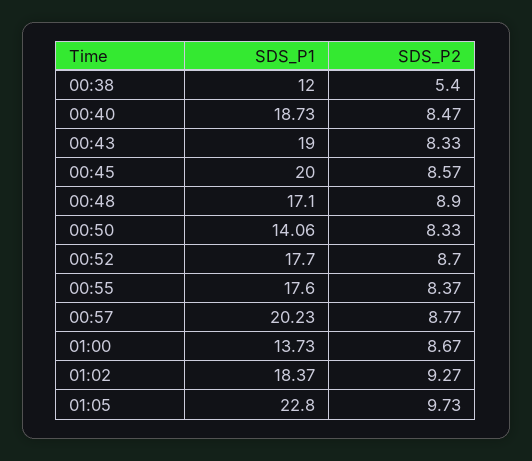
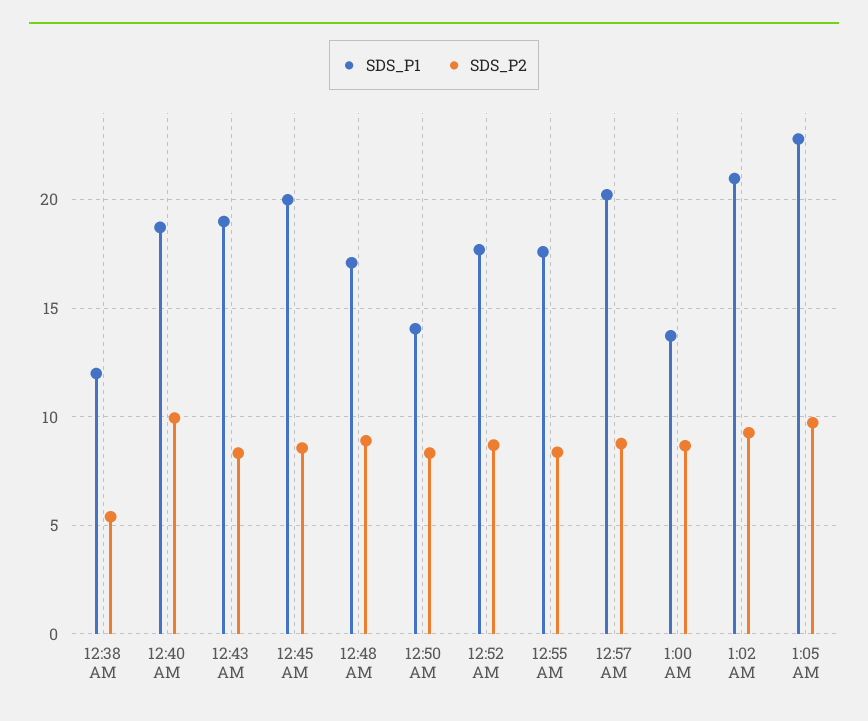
SDS_P2, 00:40: 8.47 -> 10
SDS_P1, 01:02: 18.37 -> 21

